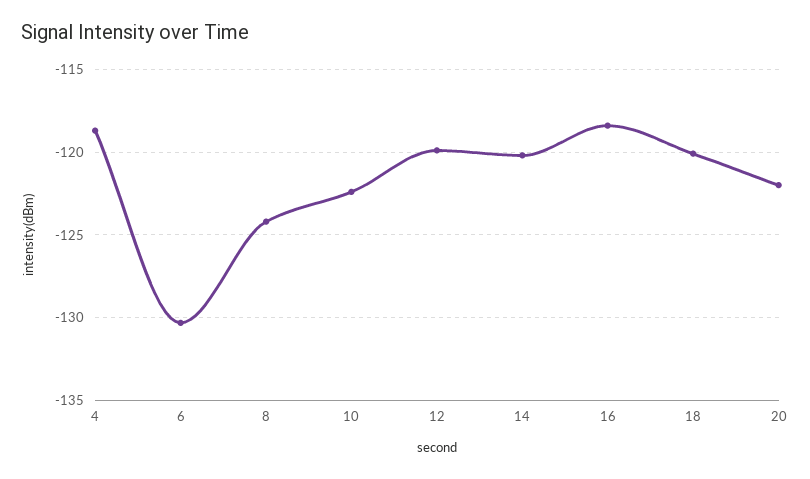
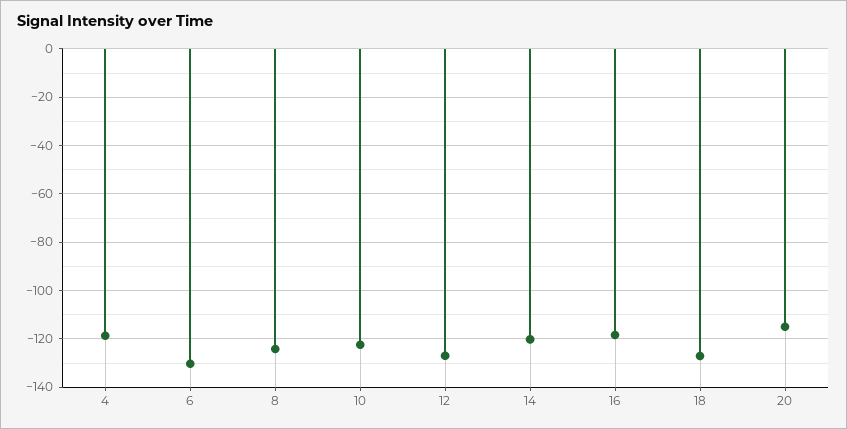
12: -120 -> -127.5
18: -120 -> -127.5
20: -122 -> -115

